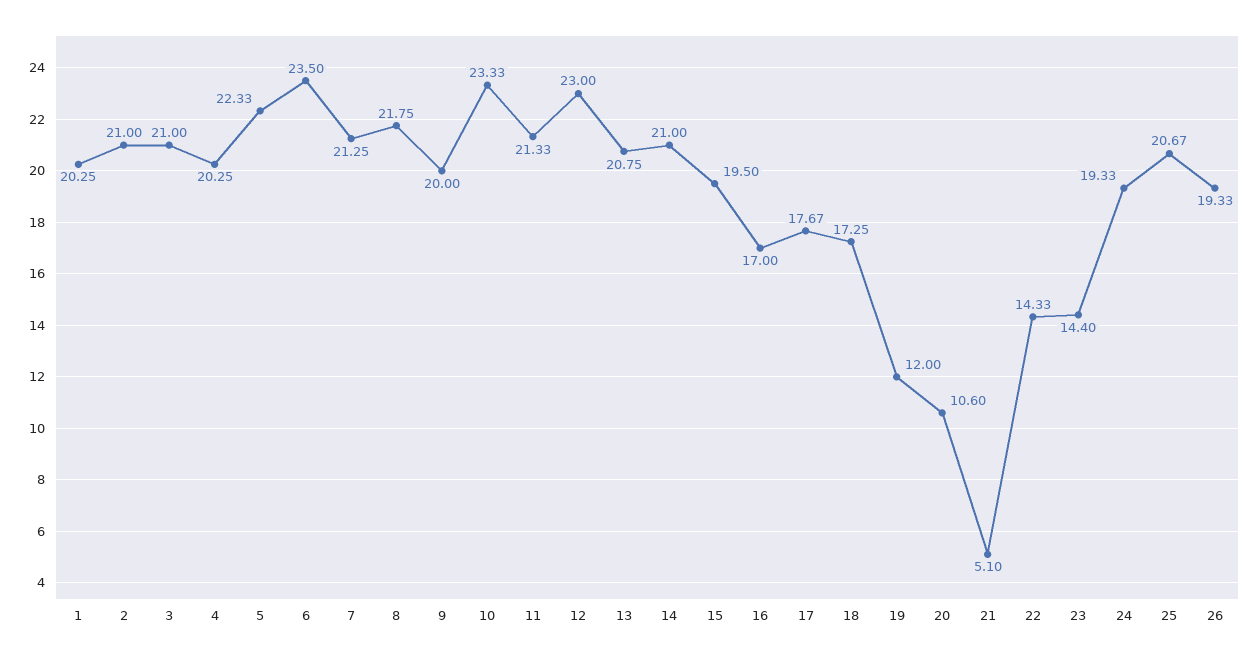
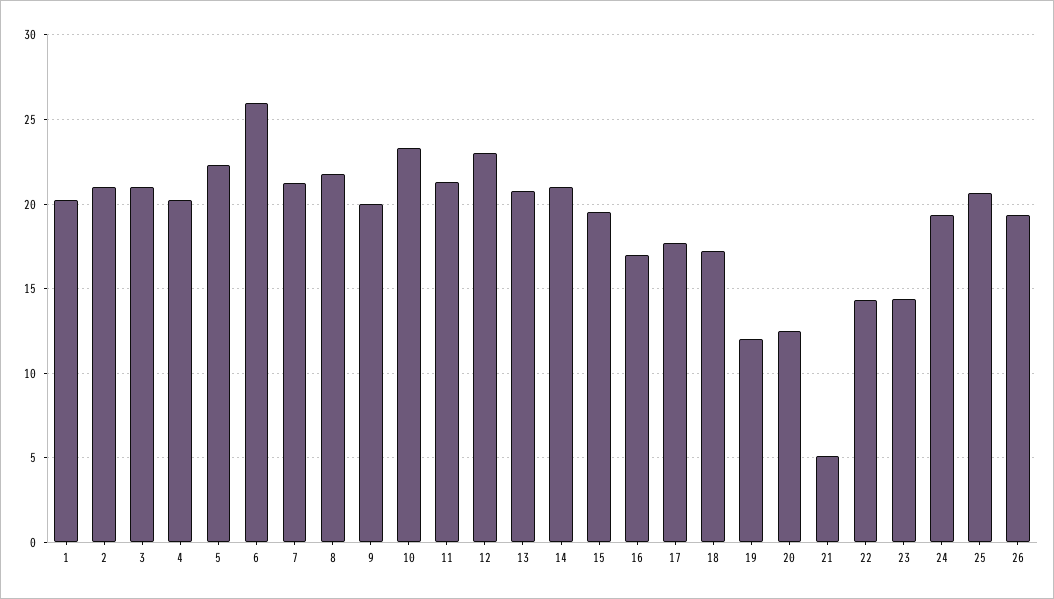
6: 23.5 -> 26
20: 10.6 -> 12.5

